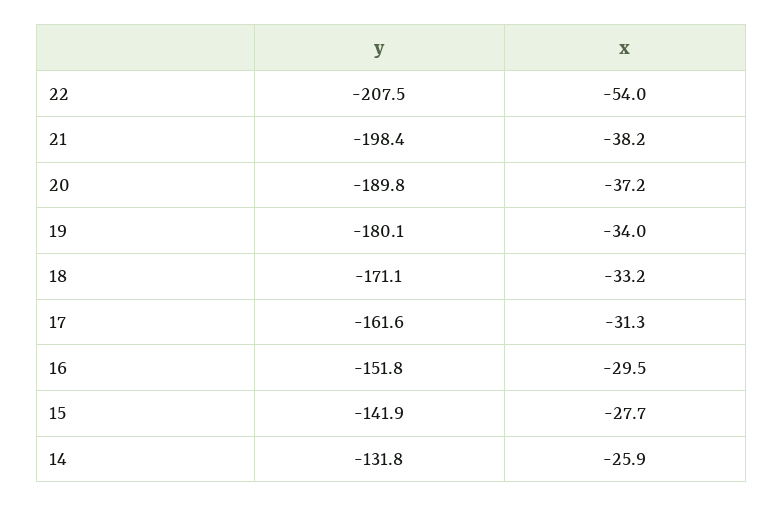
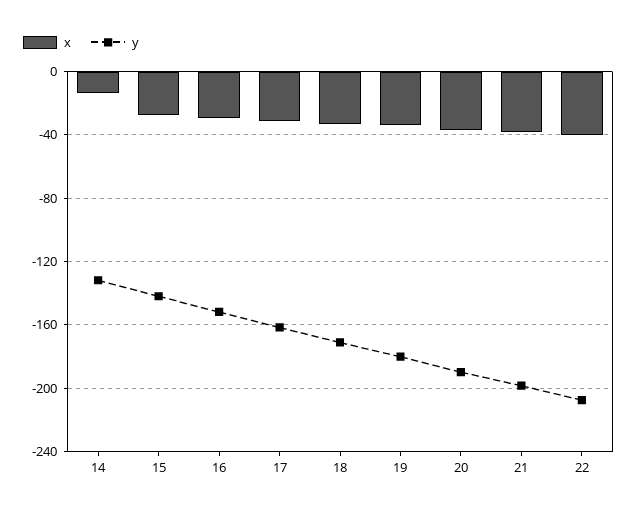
x, 22: -54 -> -40
x, 14: -25.9 -> -15

